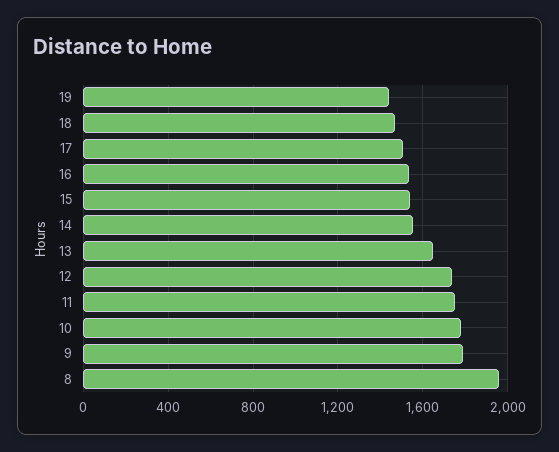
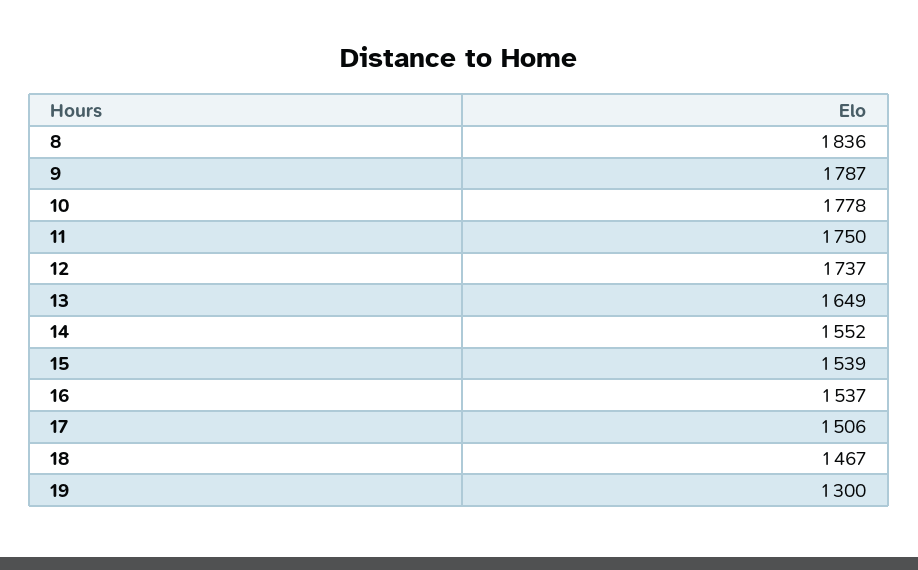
19: 1450 -> 1300
8: 1950 -> 1836

